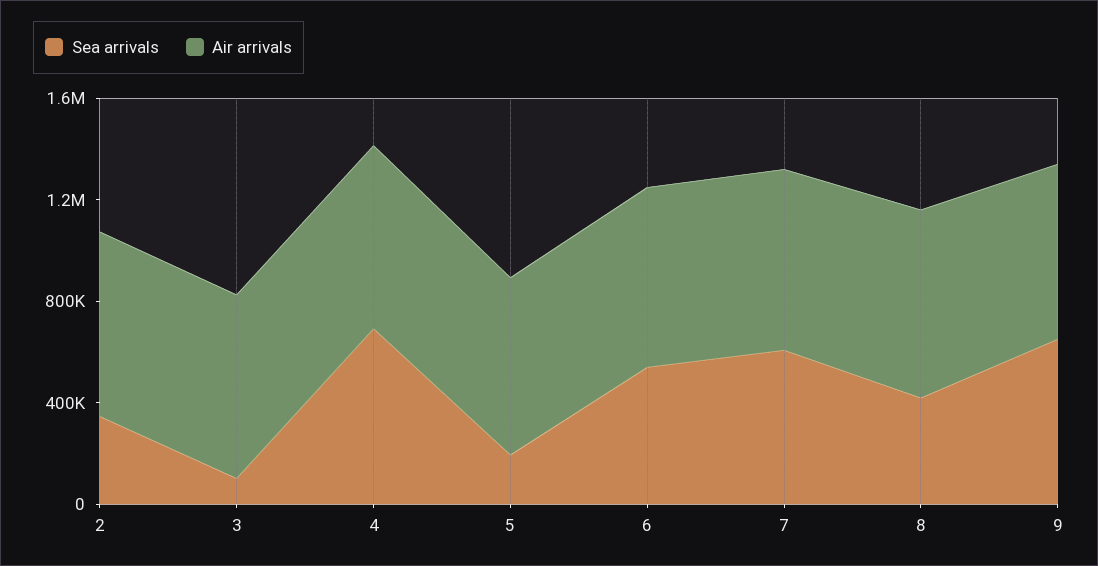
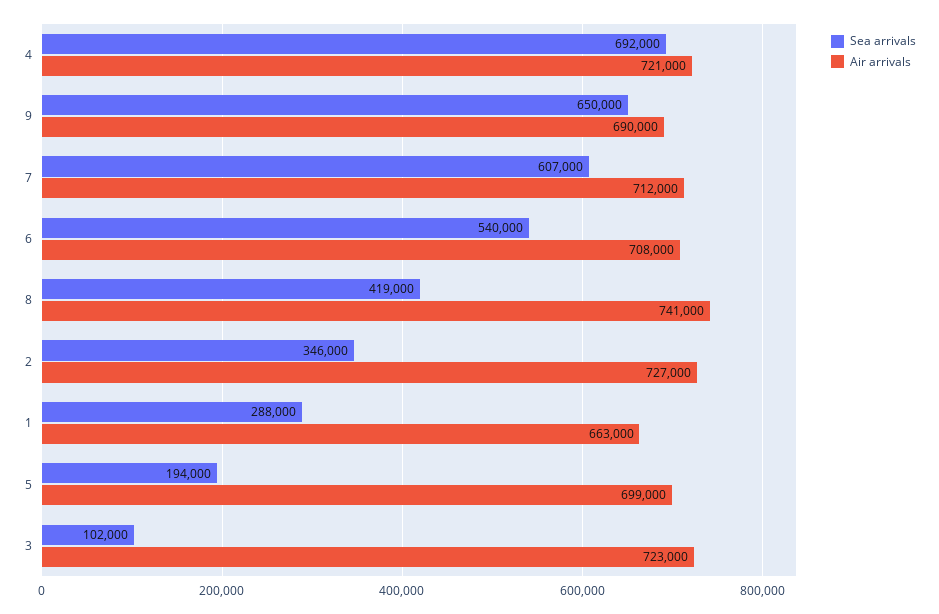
Sea arrivals, 1: none -> 288000
Air arrivals, 1: none -> 663000

